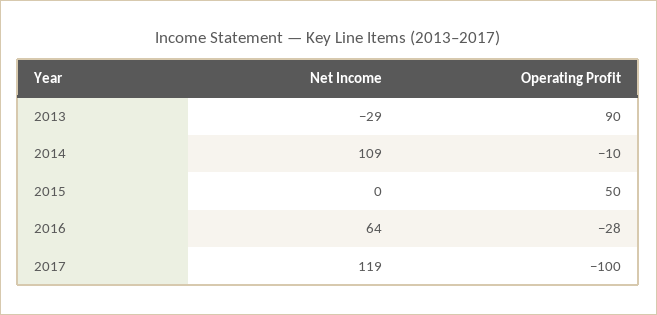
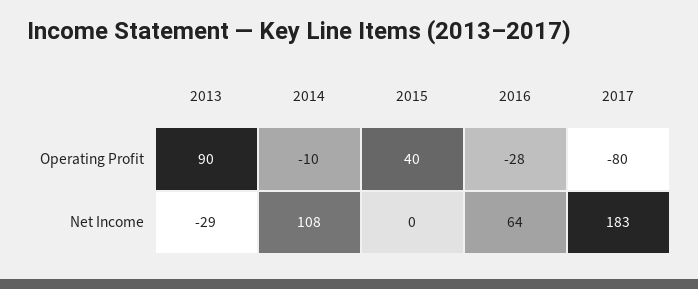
Net Income, 2014: 109 -> 108
Operating Profit, 2015: 50 -> 40
Net Income, 2017: 119 -> 183
Operating Profit, 2017: -100 -> -80

